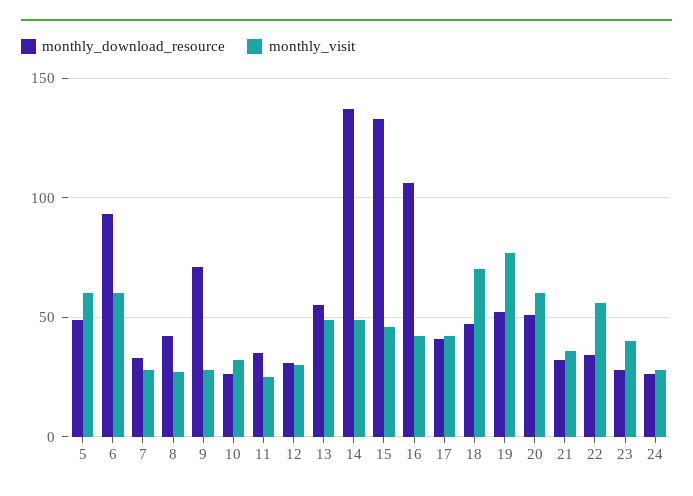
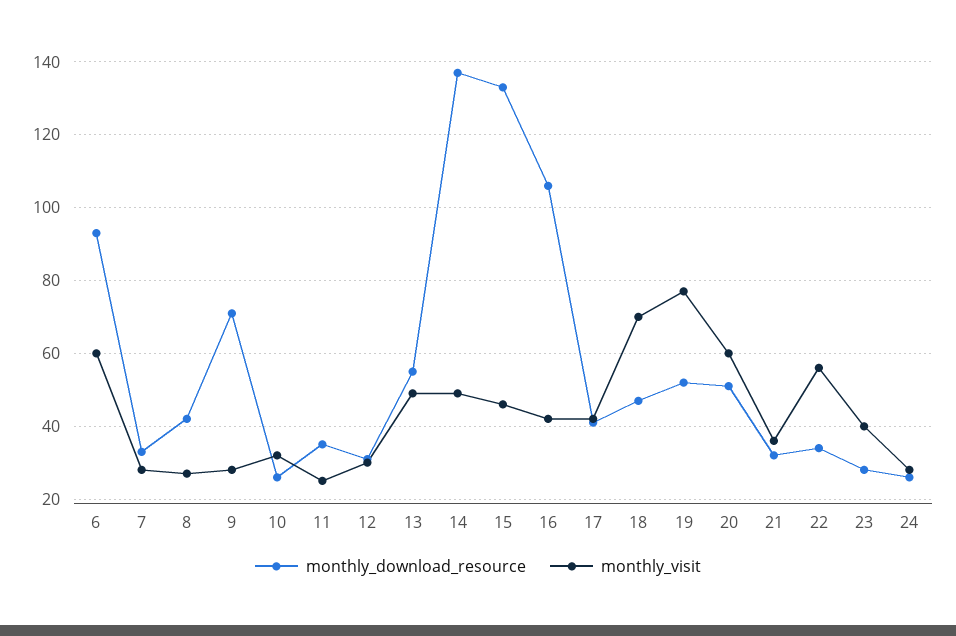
monthly_download_resource, 5: 50 -> none
monthly_visit, 5: 60 -> none

